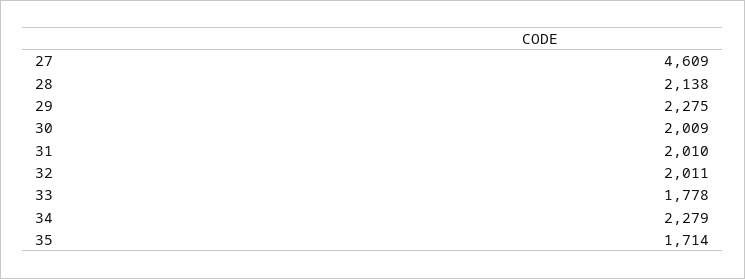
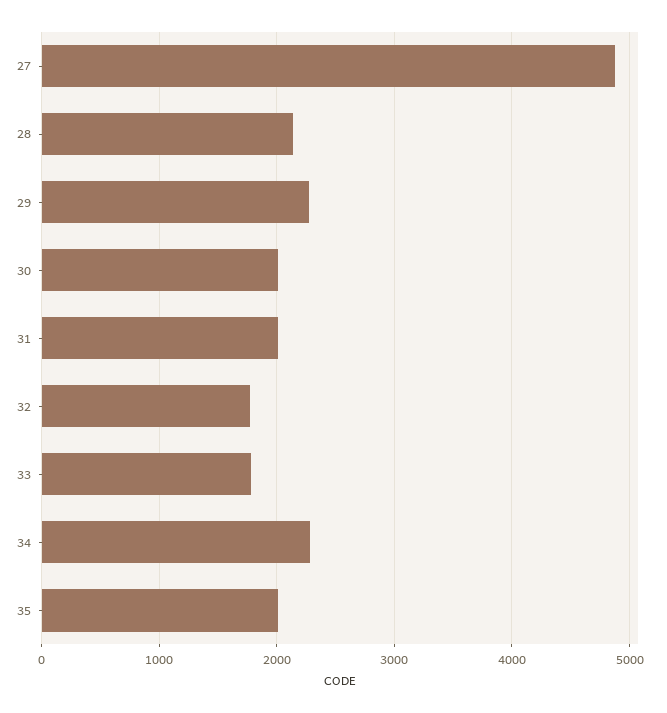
27: 4609 -> 4900
32: 2011 -> 1800
35: 1714 -> 2000

